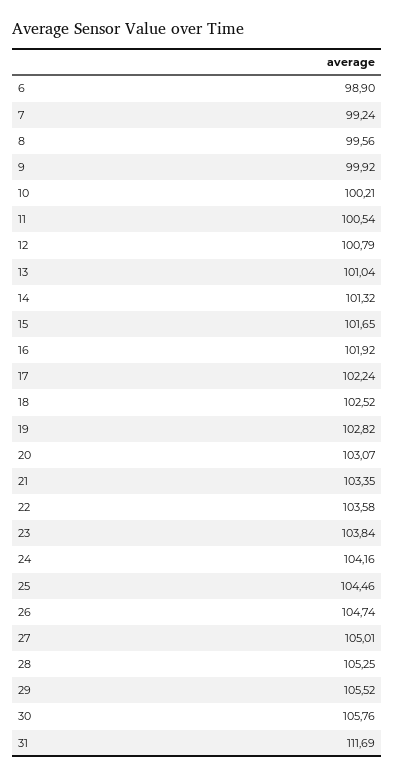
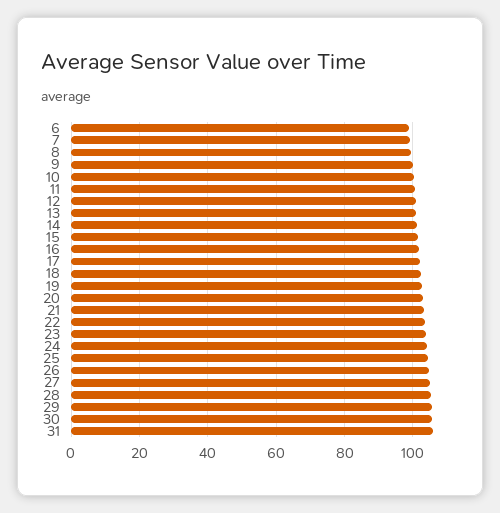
31: 111.69 -> 106

